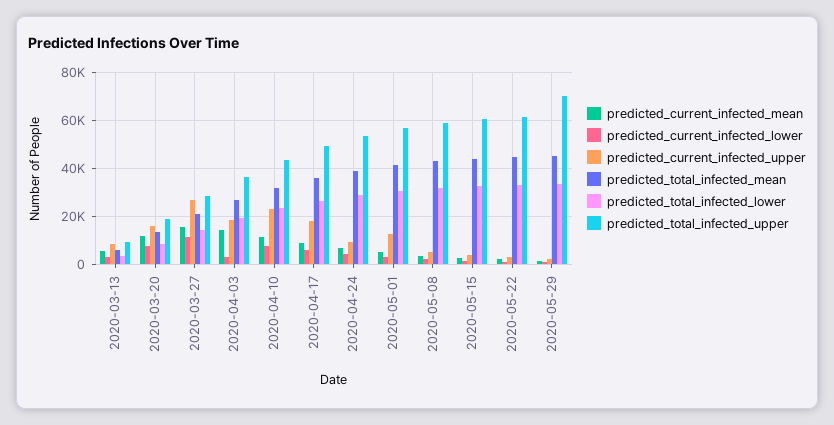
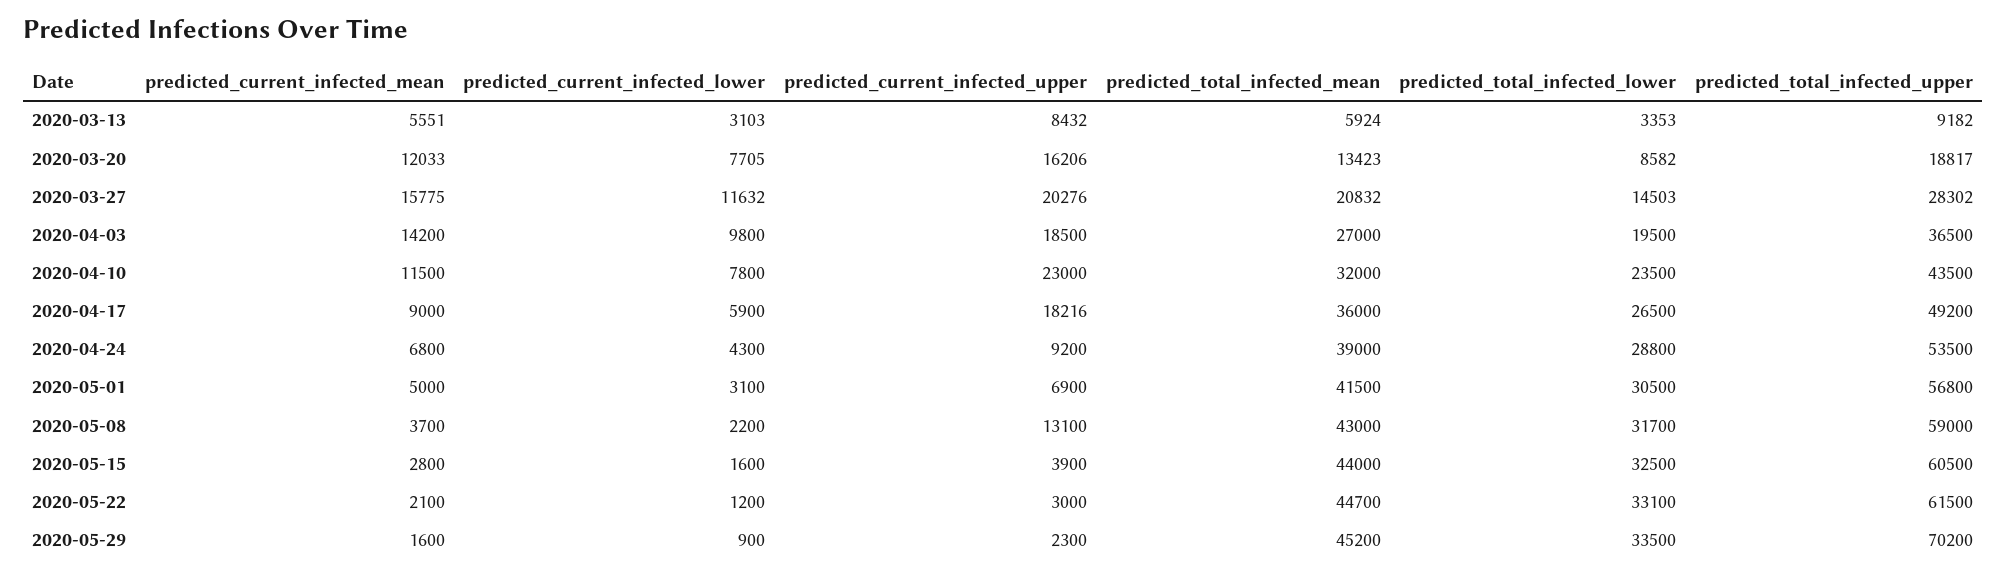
predicted_current_infected_upper, 2020-03-27: 27500 -> 20276
predicted_current_infected_lower, 2020-04-03: 2500 -> 9800
predicted_current_infected_upper, 2020-05-01: 12500 -> 6900
predicted_current_infected_upper, 2020-05-08: 5000 -> 13100

